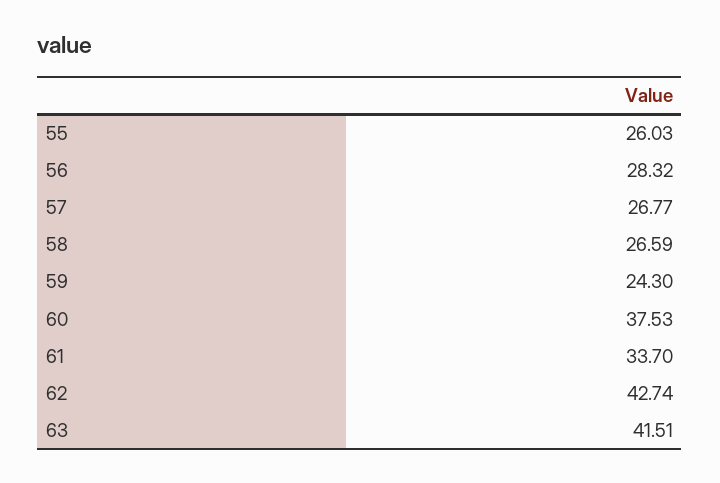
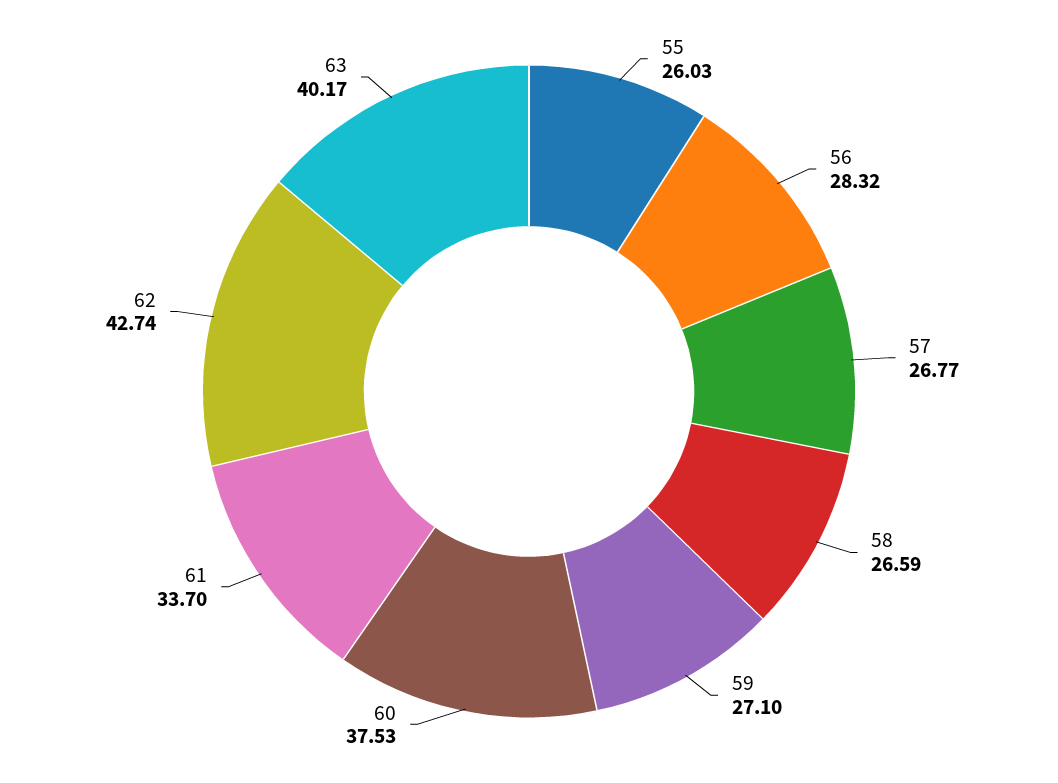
59: 24.3 -> 27.1
63: 41.51 -> 40.17

